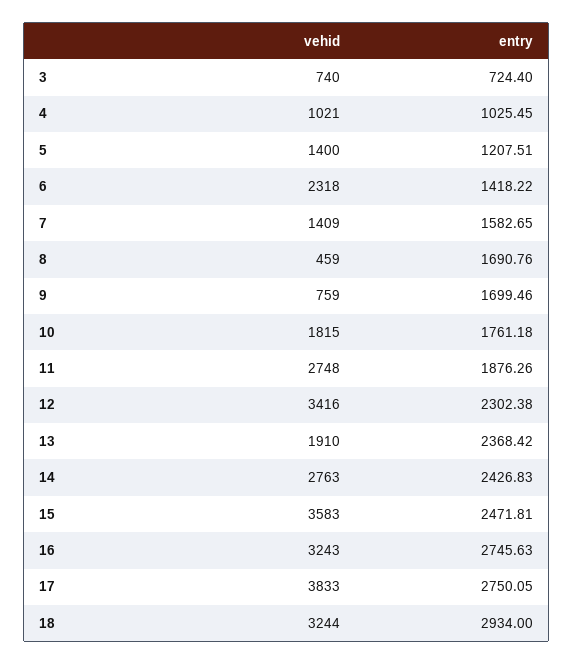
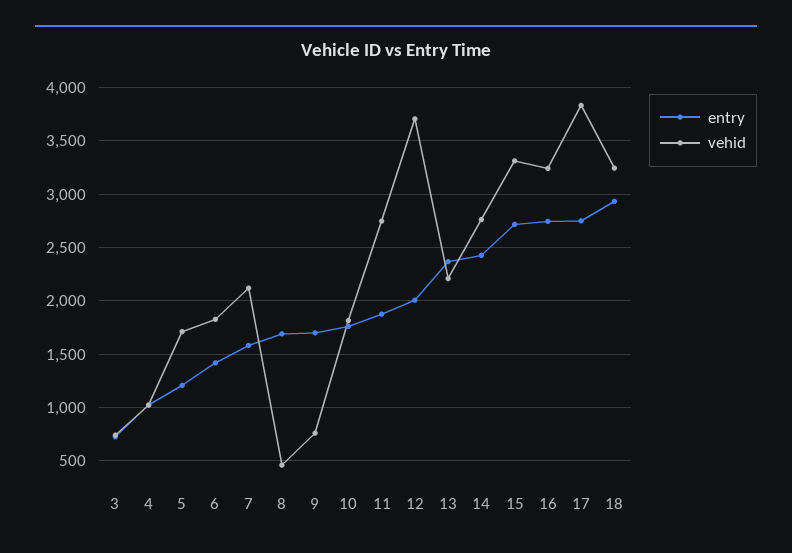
vehid, 5: 1400 -> 1700
vehid, 6: 2318 -> 1800
vehid, 7: 1409 -> 2100
vehid, 12: 3416 -> 3700
entry, 12: 2302.38 -> 2000
vehid, 13: 1910 -> 2200
vehid, 15: 3583 -> 3300
entry, 15: 2471.81 -> 2700

